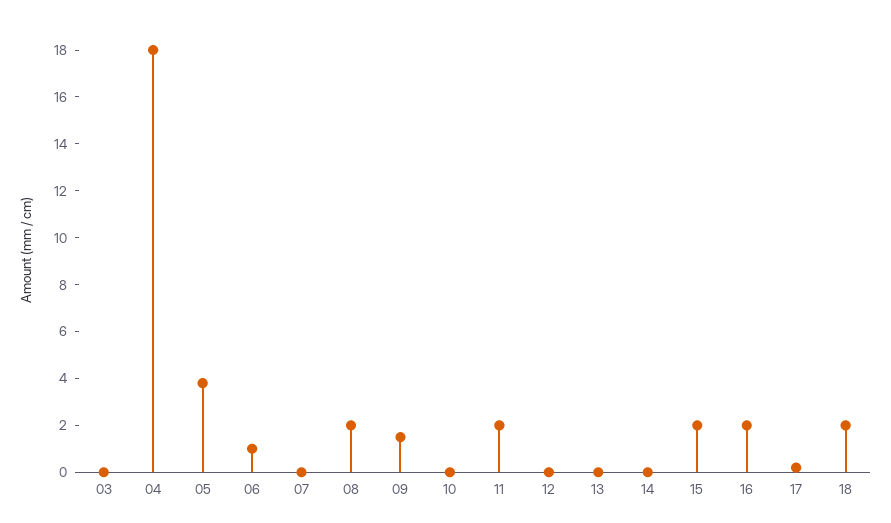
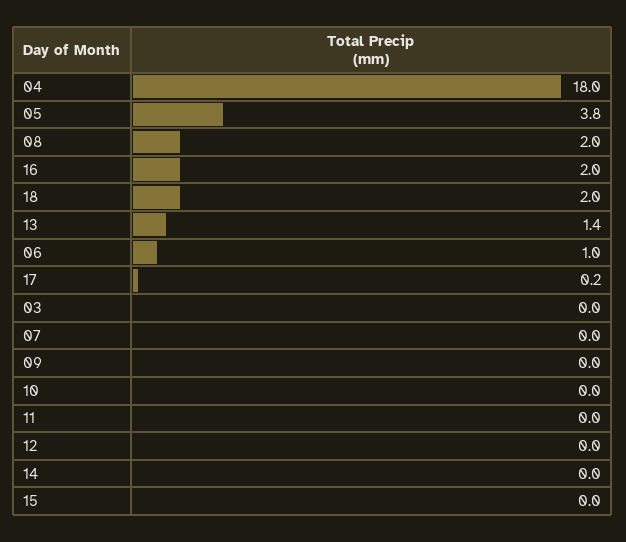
09: 1.5 -> 0
11: 2 -> 0
13: 0 -> 1.4
15: 2 -> 0

